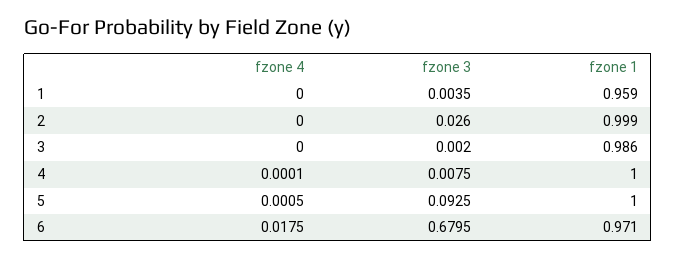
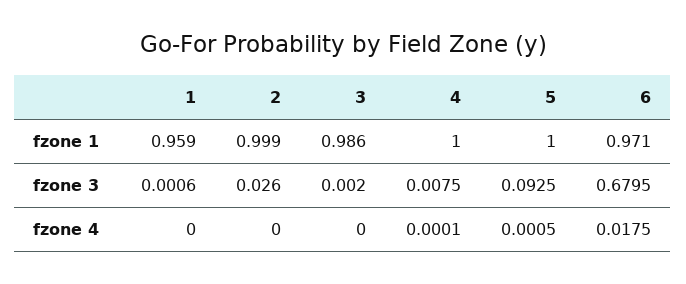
fzone 3, 1: 0.0035 -> 0.0006

